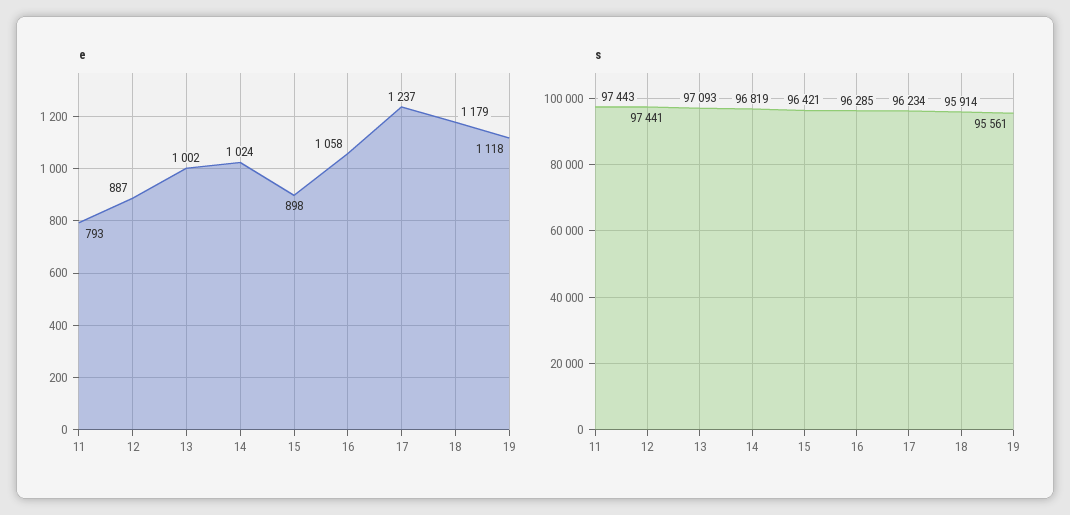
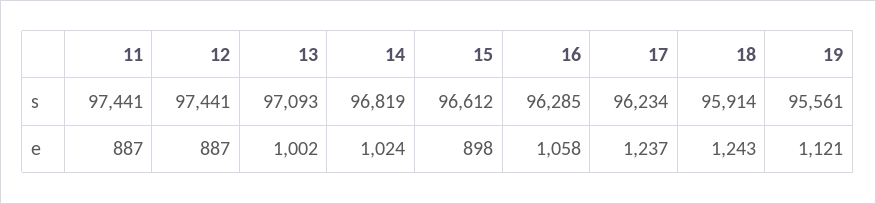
e, 11: 793 -> 887
e, 18: 1179 -> 1243
e, 19: 1118 -> 1121
s, 11: 97443 -> 97441
s, 15: 96421 -> 96612

